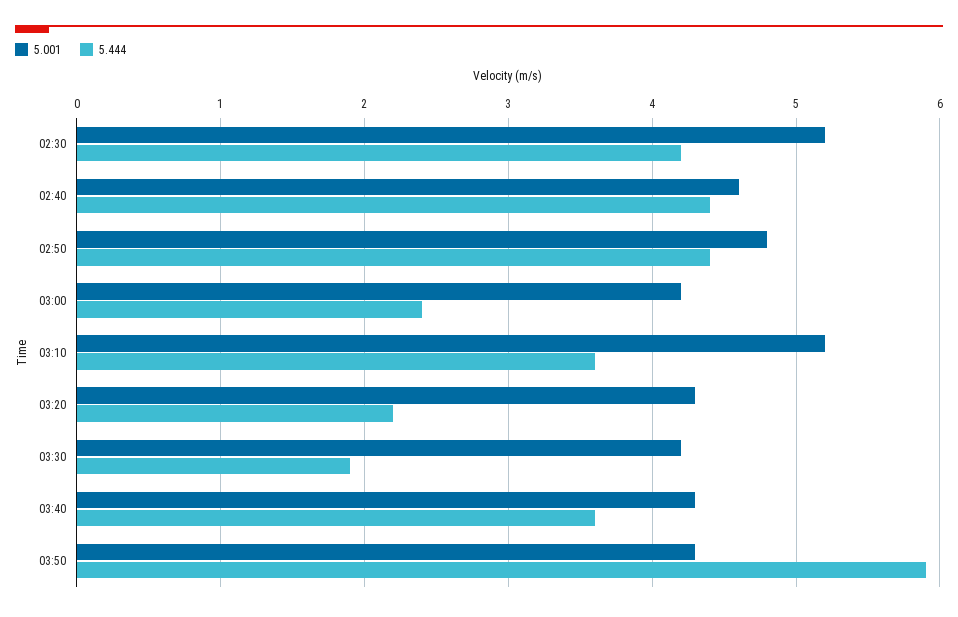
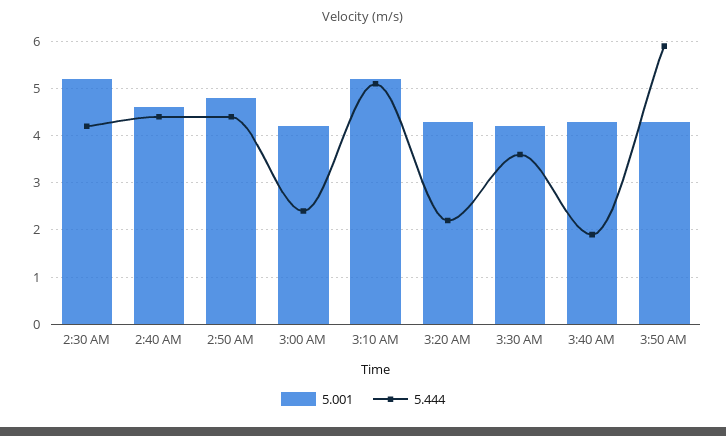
5.444, 03:10: 3.6 -> 5
5.444, 03:30: 1.9 -> 3.5
5.444, 03:40: 3.6 -> 2

